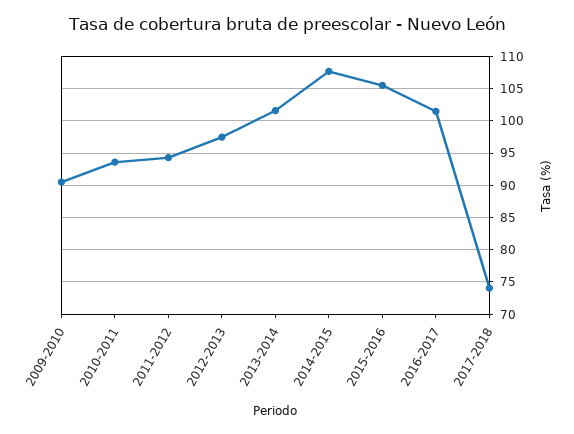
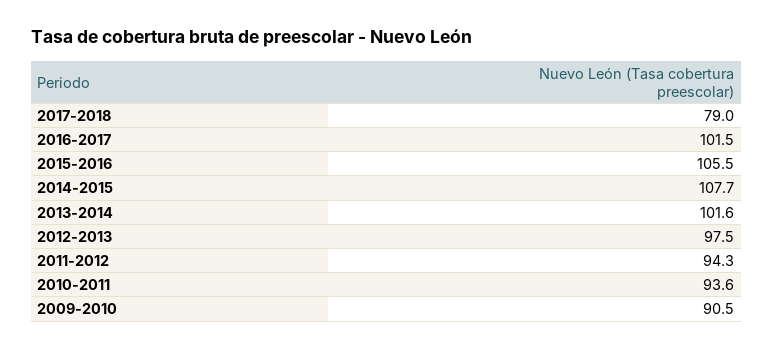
2017-2018: 74 -> 79

